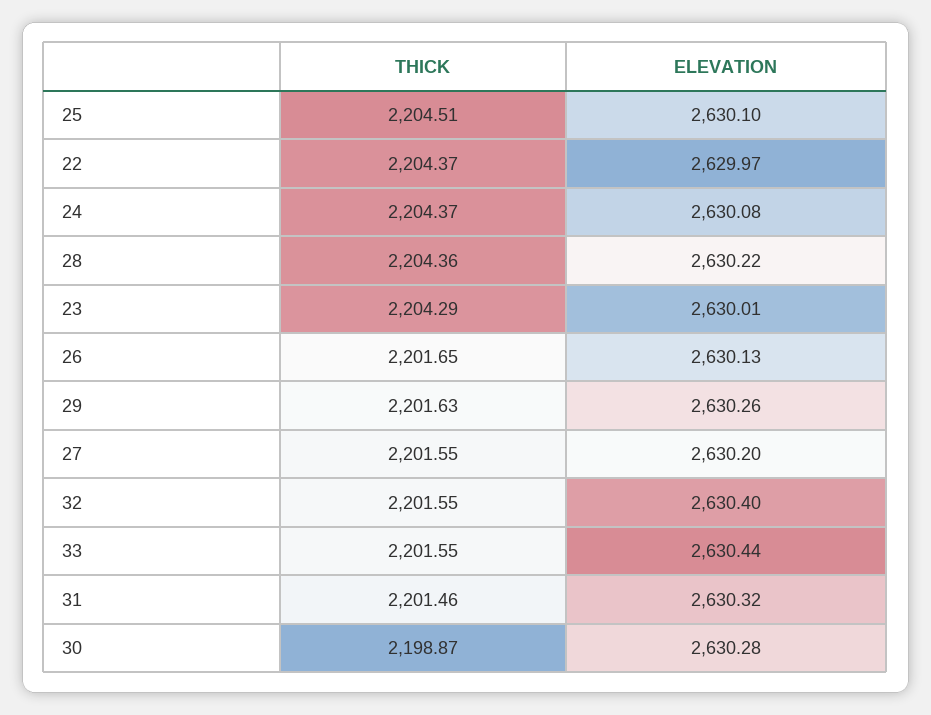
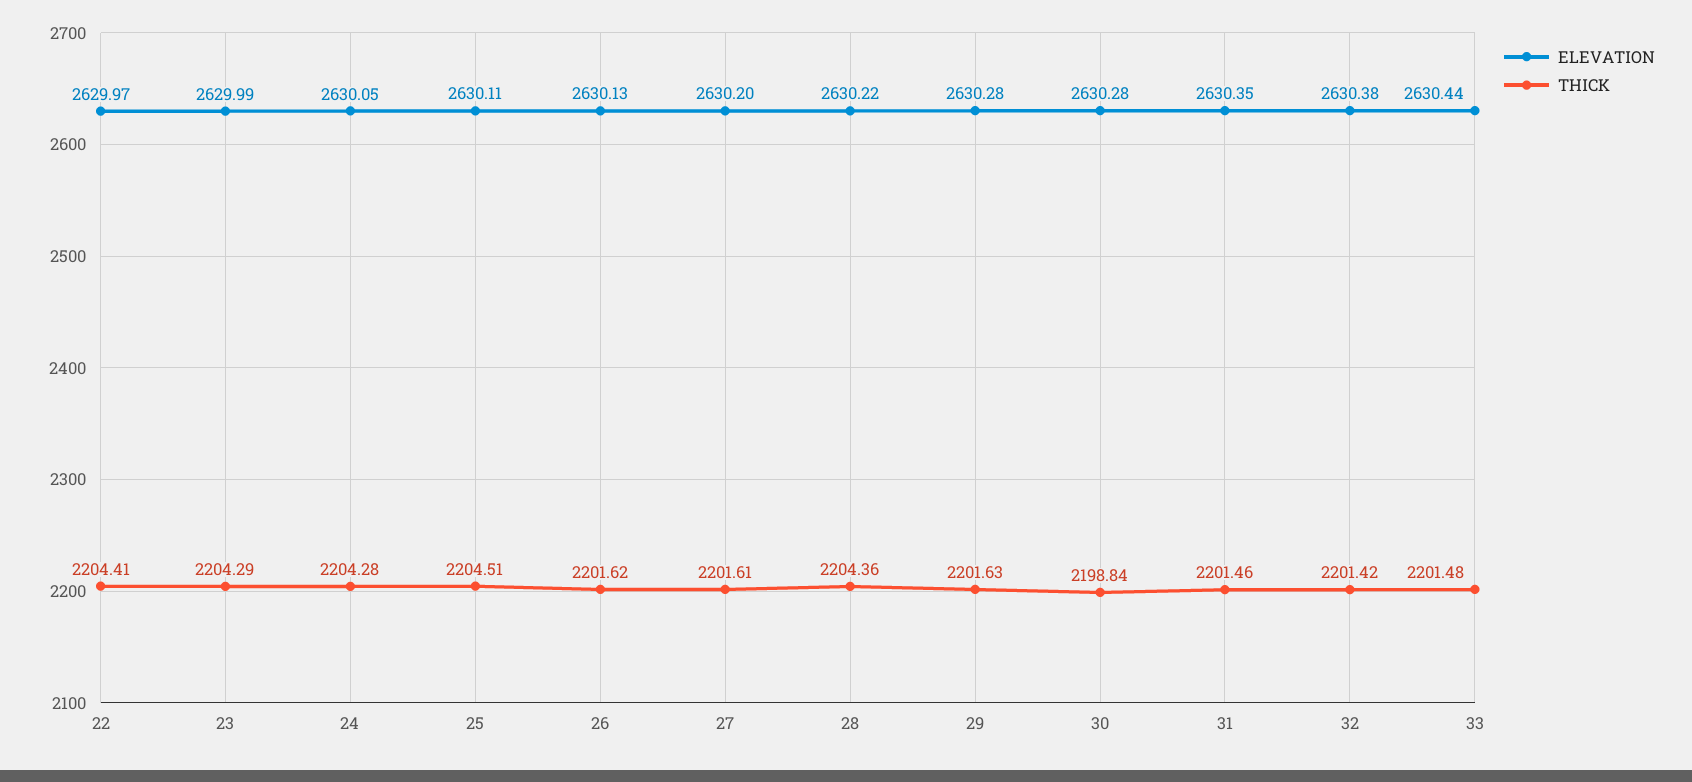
ELEVATION, 25: 2630.1 -> 2630.11
THICK, 22: 2204.37 -> 2204.41
THICK, 24: 2204.37 -> 2204.28
ELEVATION, 24: 2630.08 -> 2630.05
ELEVATION, 23: 2630.01 -> 2629.99
THICK, 26: 2201.65 -> 2201.62
ELEVATION, 29: 2630.26 -> 2630.28
THICK, 27: 2201.55 -> 2201.61
THICK, 32: 2201.55 -> 2201.42
ELEVATION, 32: 2630.4 -> 2630.38
THICK, 33: 2201.55 -> 2201.48
ELEVATION, 31: 2630.32 -> 2630.35
THICK, 30: 2198.87 -> 2198.84

